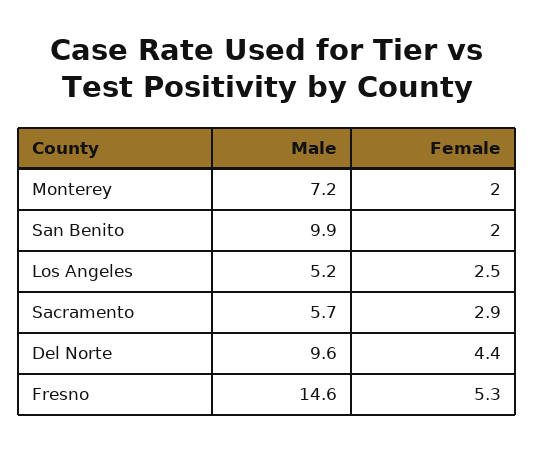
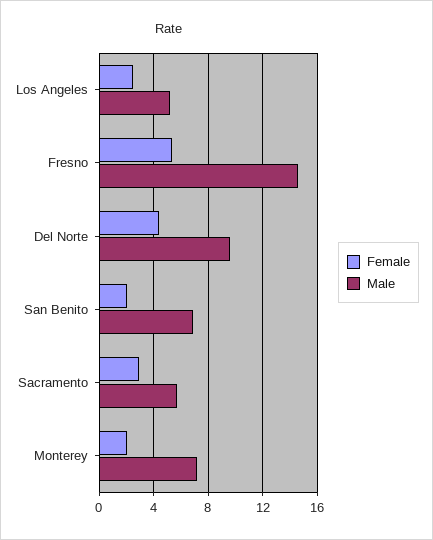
Male, San Benito: 9.9 -> 7

